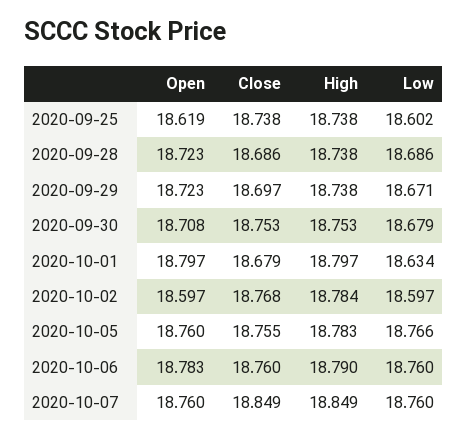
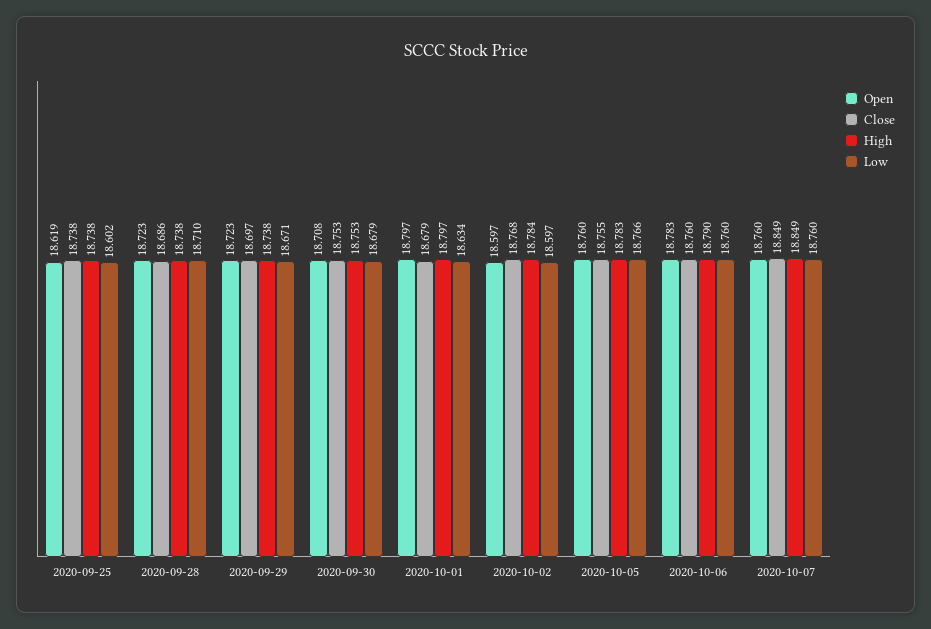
Low, 2020-09-28: 18.686 -> 18.71

